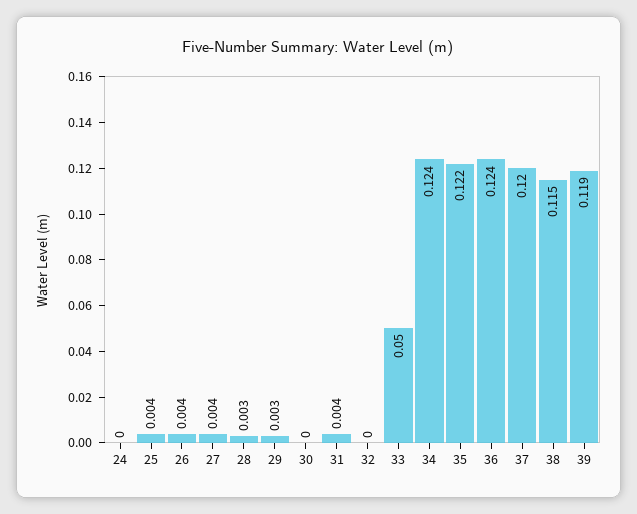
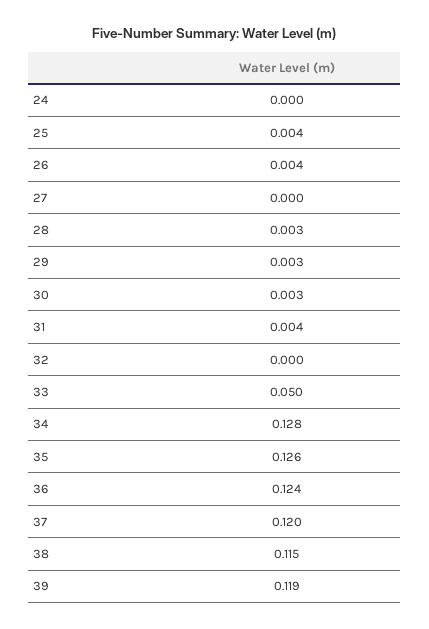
27: 0.004 -> 0
30: 0 -> 0.003
34: 0.124 -> 0.128
35: 0.122 -> 0.126

